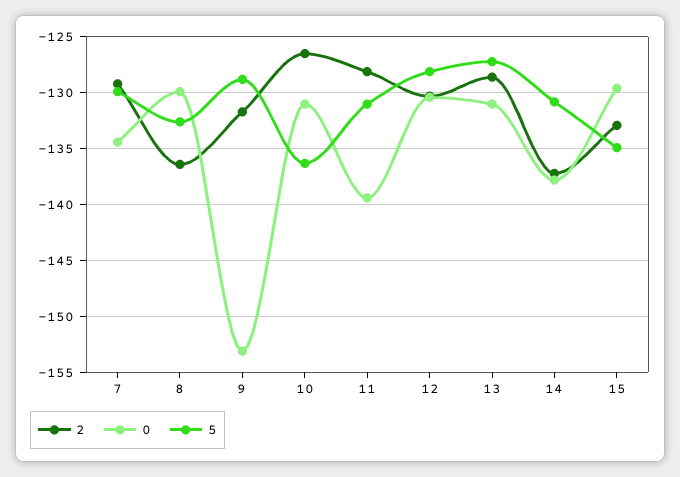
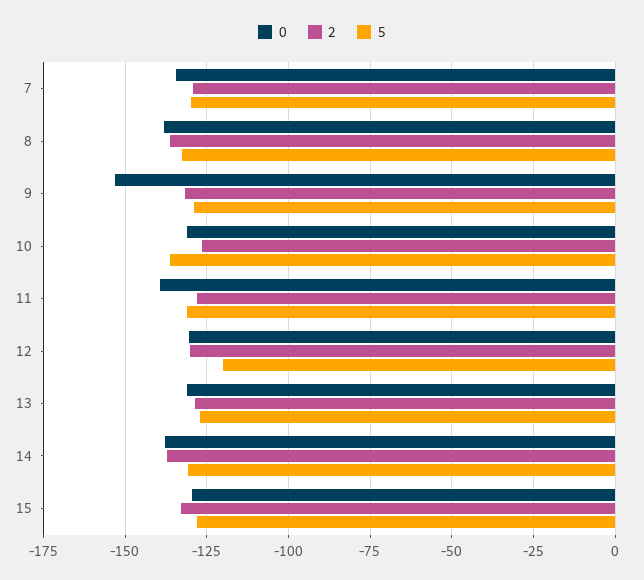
0, 8: -130 -> -137.5
5, 12: -128 -> -120
5, 15: -135 -> -127.5

